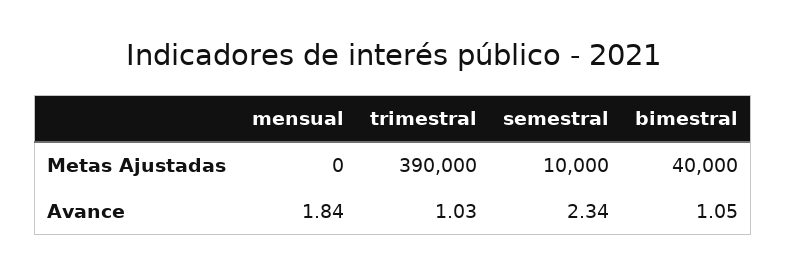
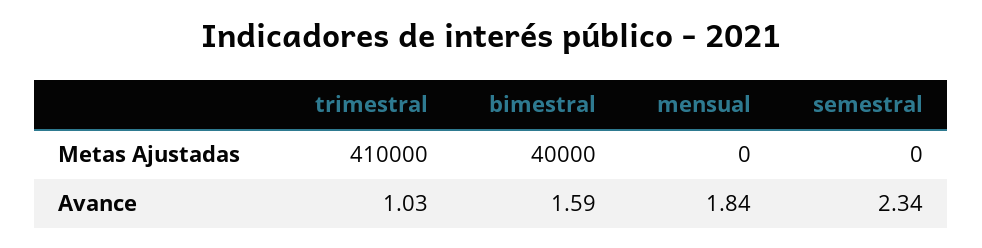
trimestral, Metas Ajustadas: 390000 -> 410000
semestral, Metas Ajustadas: 10000 -> 0
bimestral, Avance: 1.05 -> 1.59

